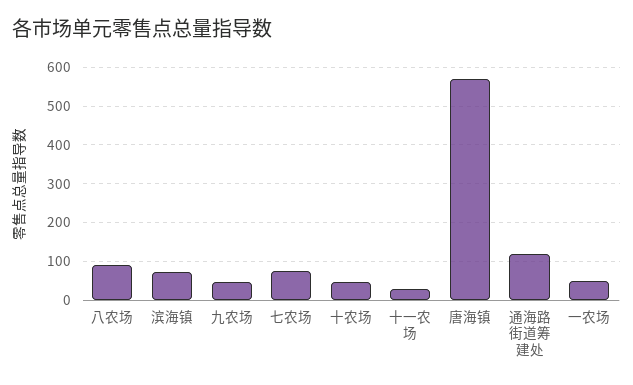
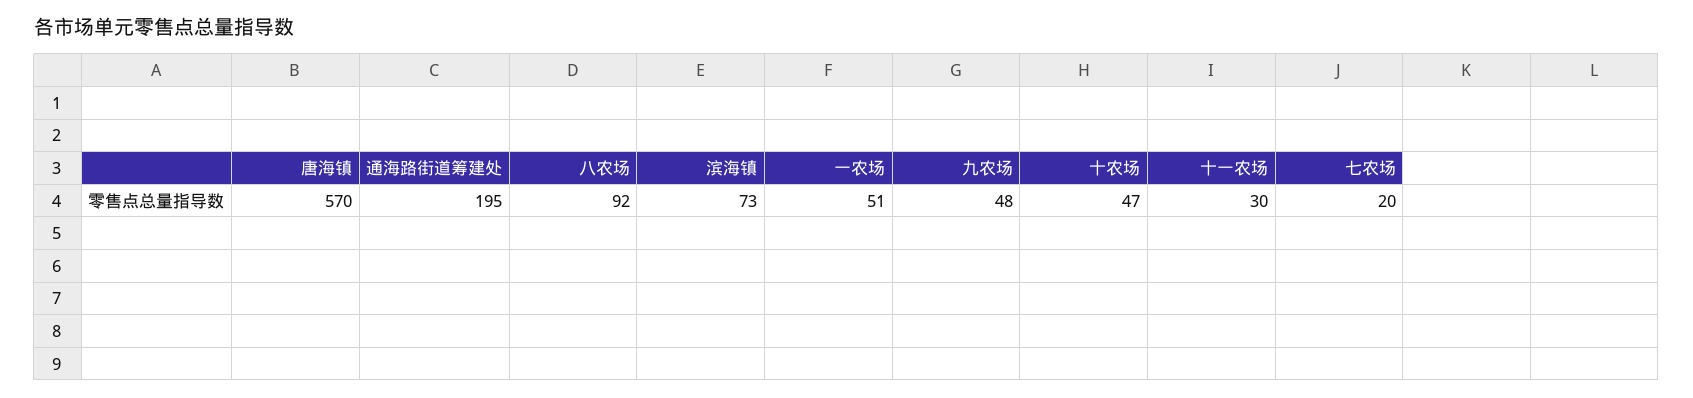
七农场: 80 -> 20
通海路街道筹建处: 120 -> 195

